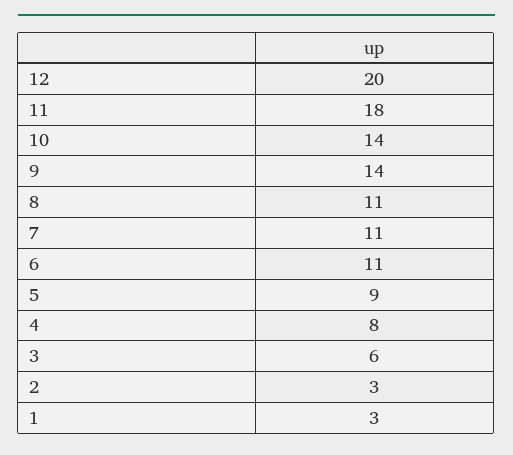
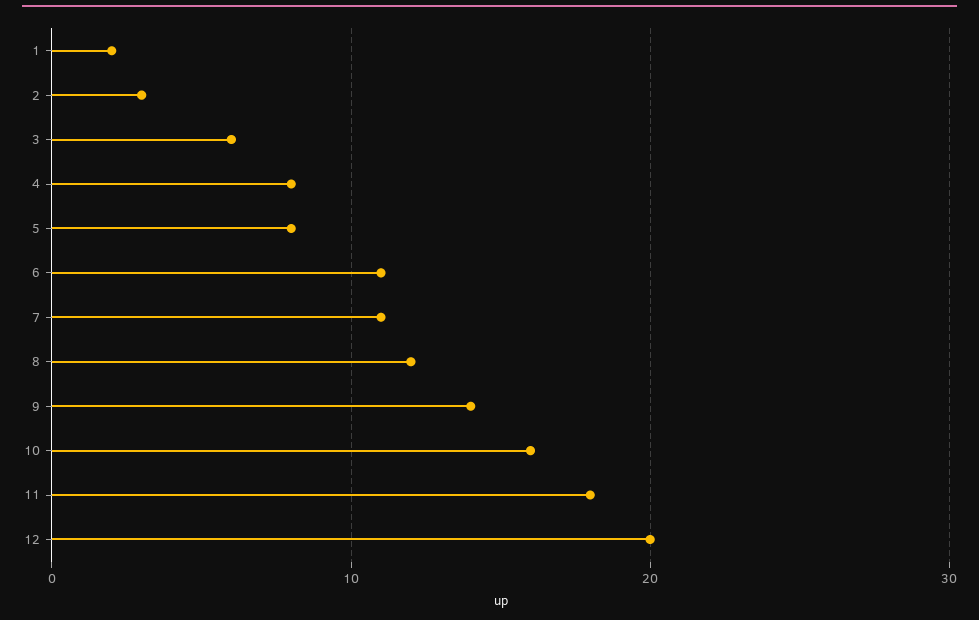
10: 14 -> 16
8: 11 -> 12
5: 9 -> 8
1: 3 -> 2

